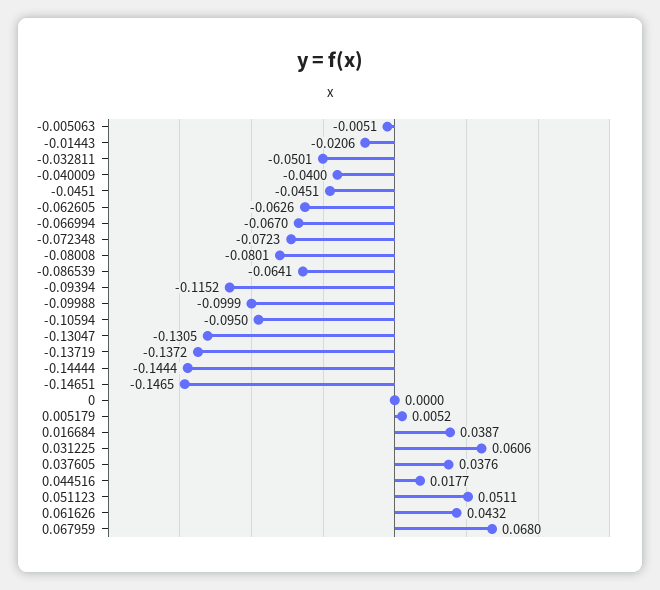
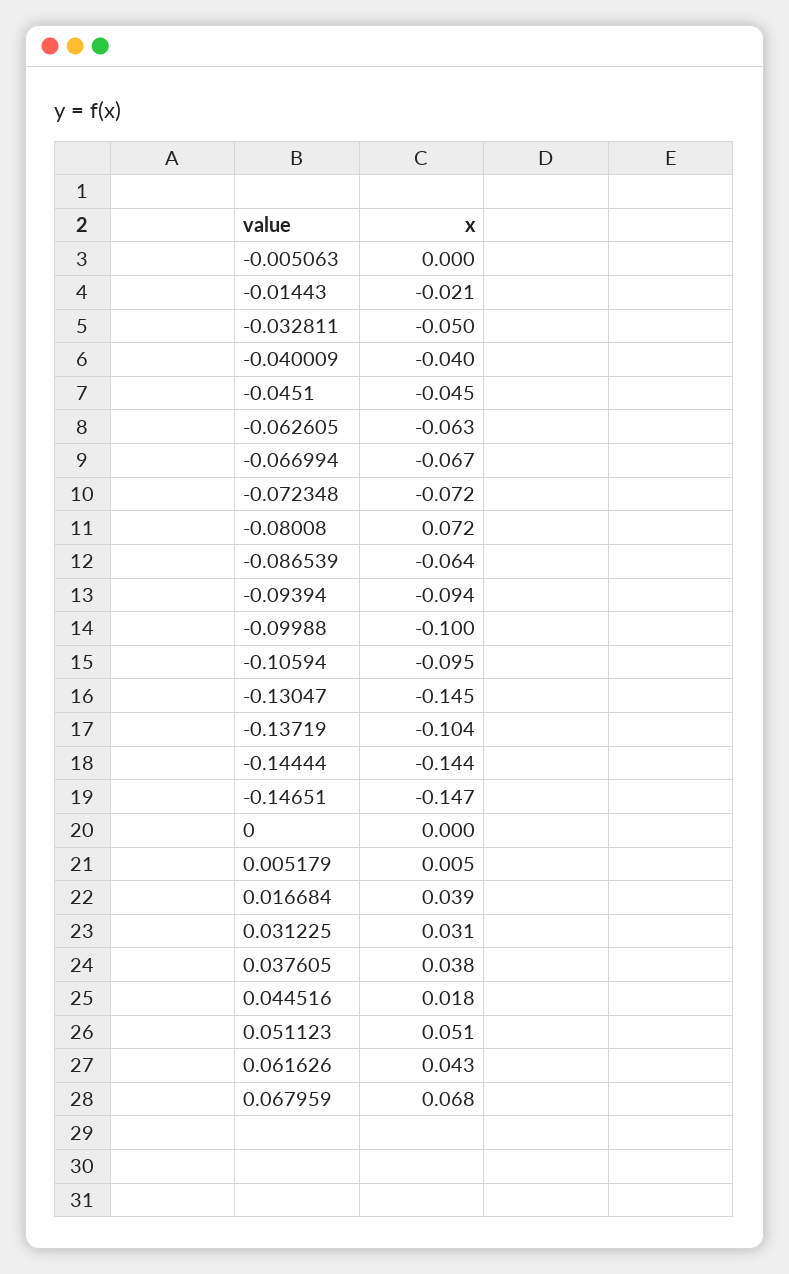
-0.005063: -0.0051 -> 0
-0.08008: -0.0801 -> 0.072
-0.09394: -0.1152 -> -0.094
-0.13047: -0.1305 -> -0.145
-0.13719: -0.1372 -> -0.104
0.031225: 0.0606 -> 0.031

